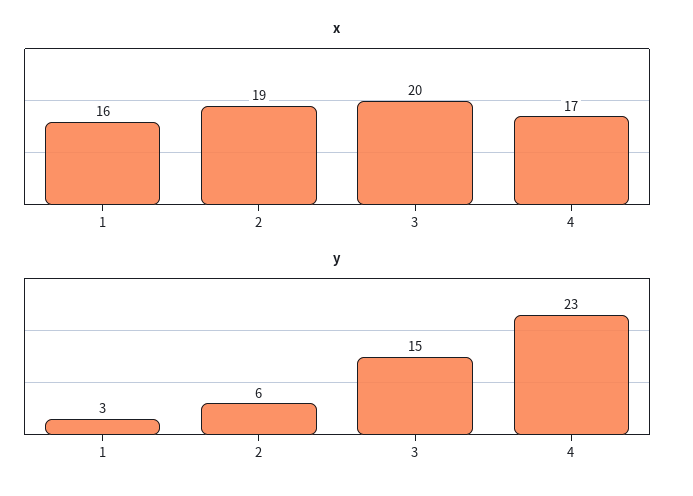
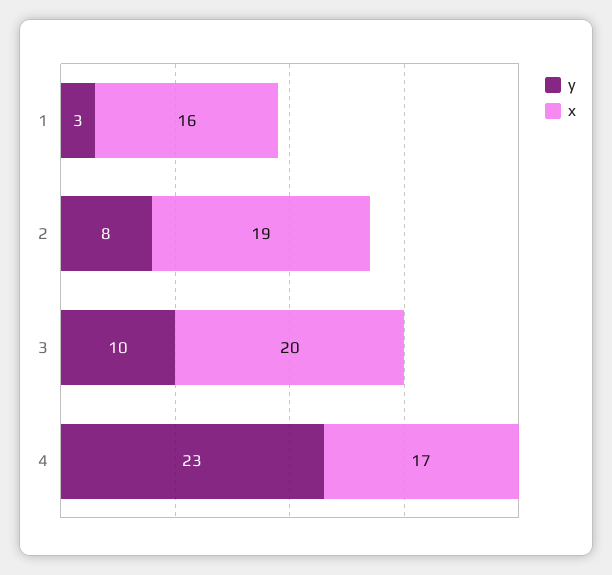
y, 2: 6 -> 8
y, 3: 15 -> 10

